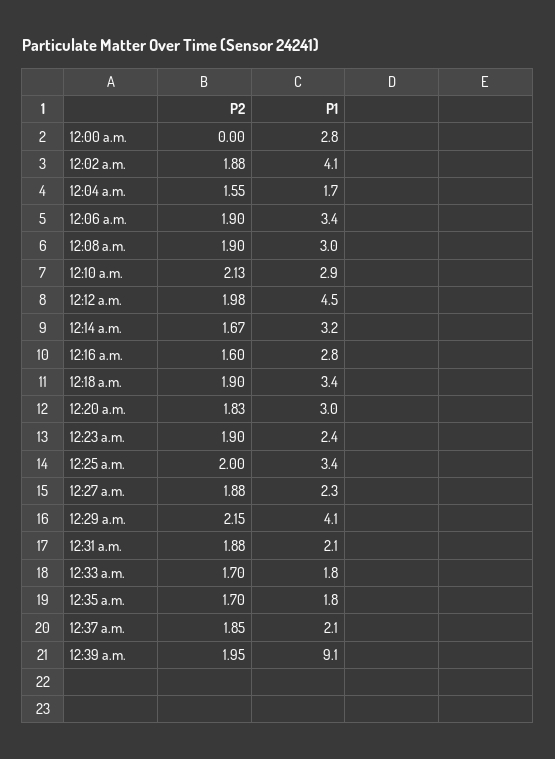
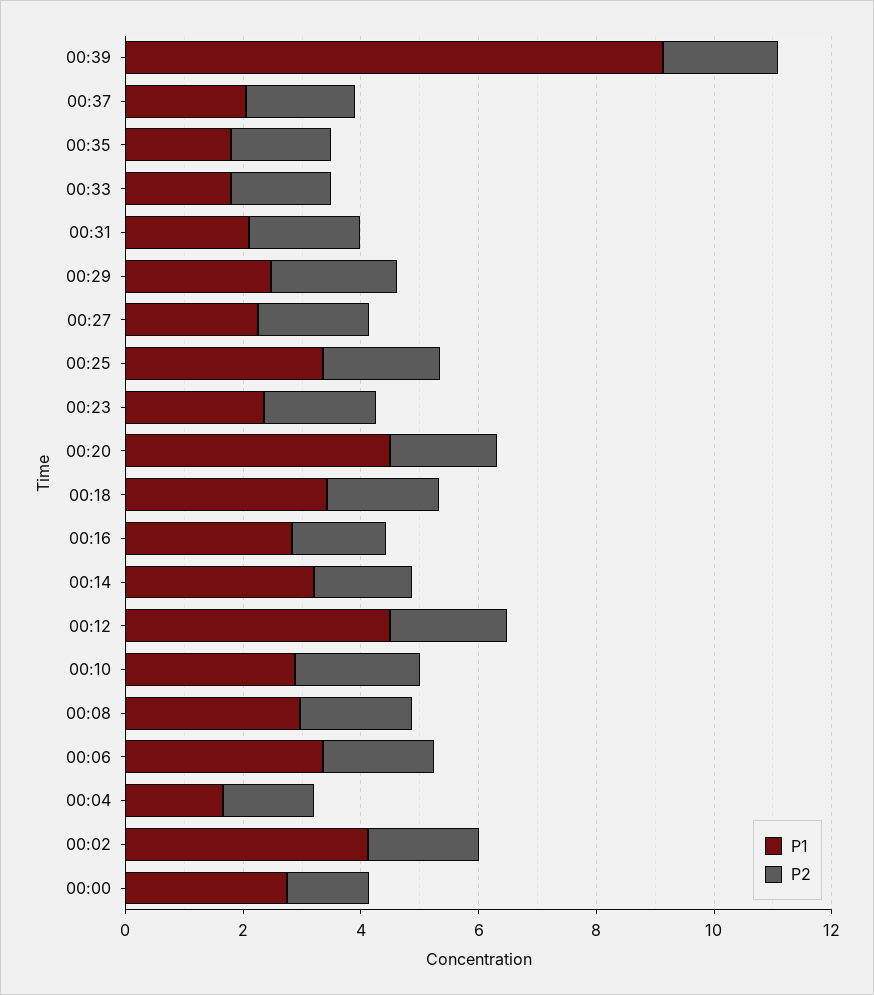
P2, 12:00 a.m.: 0 -> 1.5
P1, 12:20 a.m.: 3 -> 4.5
P1, 12:29 a.m.: 4.1 -> 2.5

